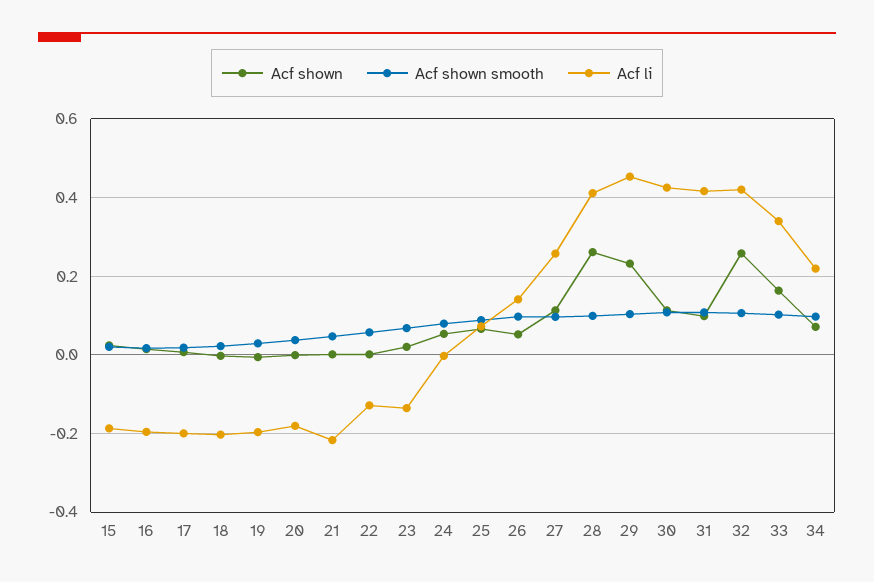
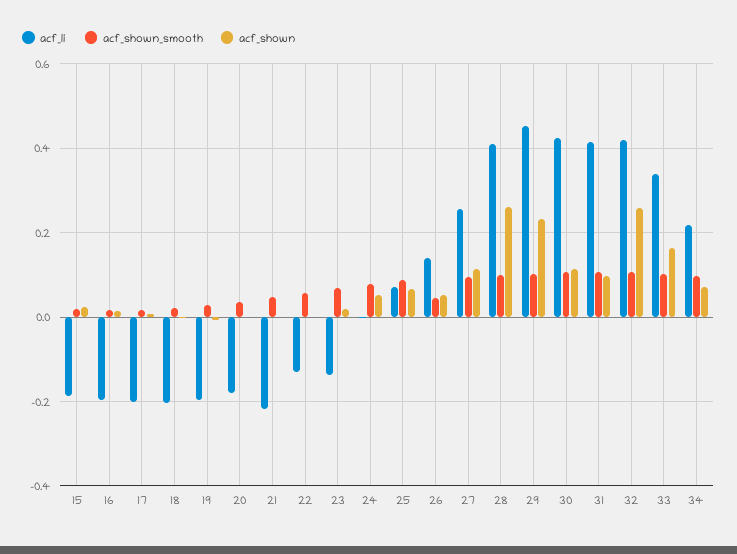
Acf shown smooth, 26: 0.1 -> 0.04

